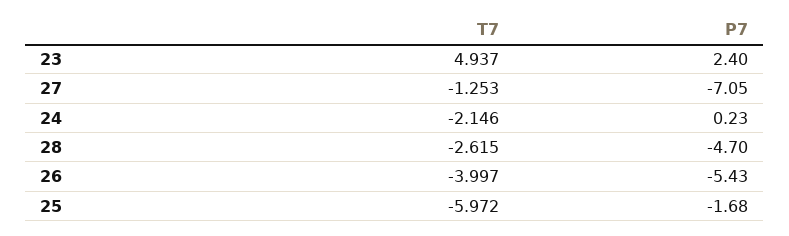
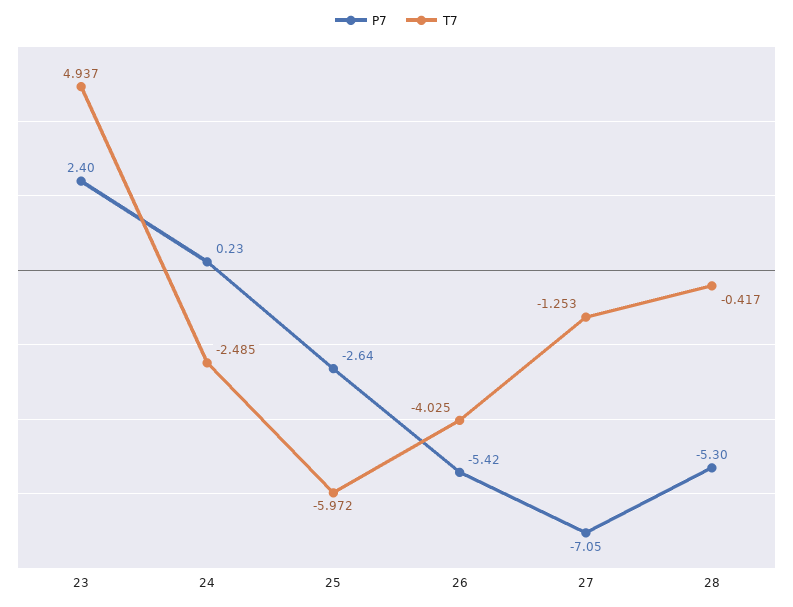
T7, 24: -2.146 -> -2.485
T7, 28: -2.615 -> -0.417
P7, 28: -4.7 -> -5.3
T7, 26: -3.997 -> -4.025
P7, 26: -5.43 -> -5.42
P7, 25: -1.68 -> -2.64

